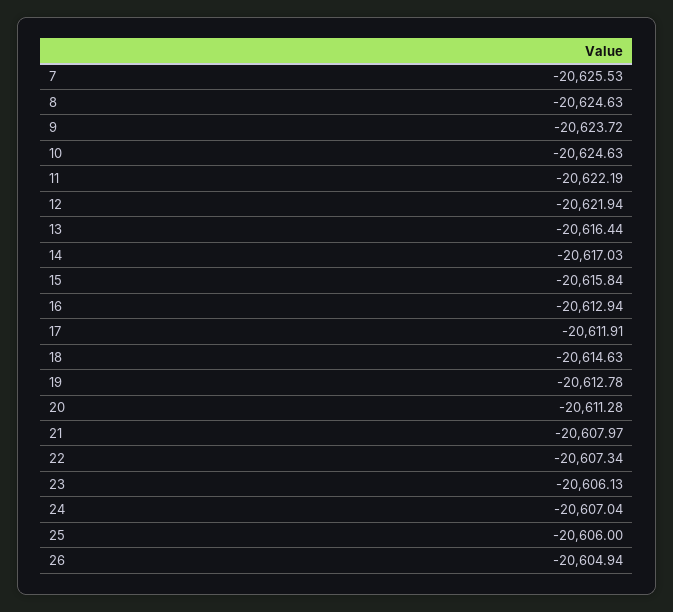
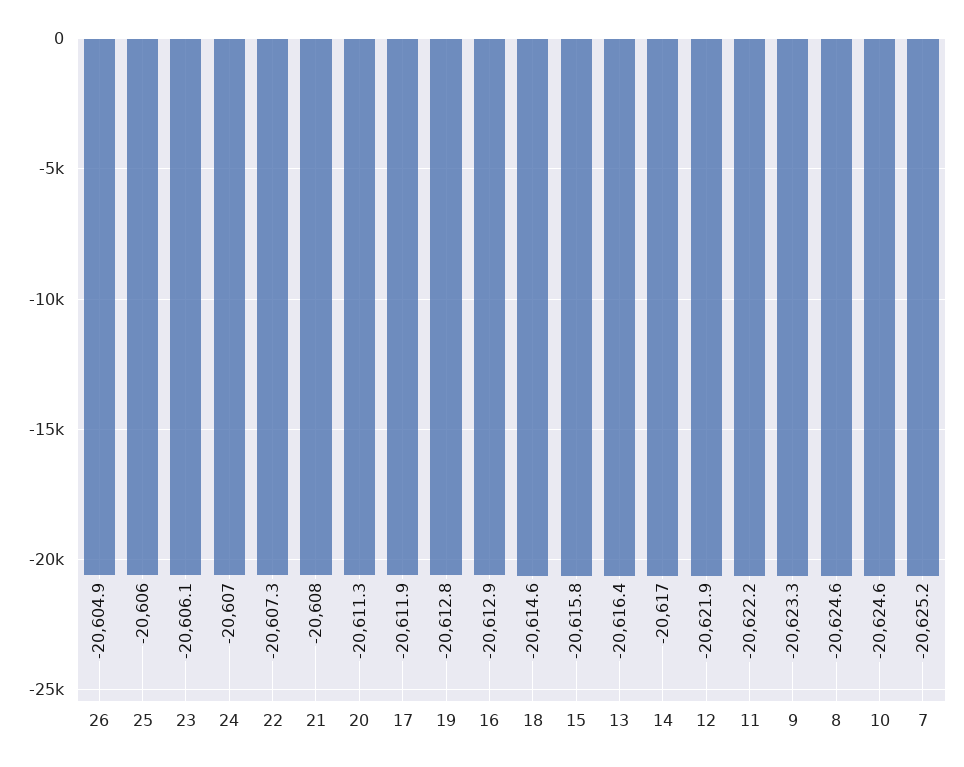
7: -20625.53 -> -20625.2
9: -20623.72 -> -20623.3

